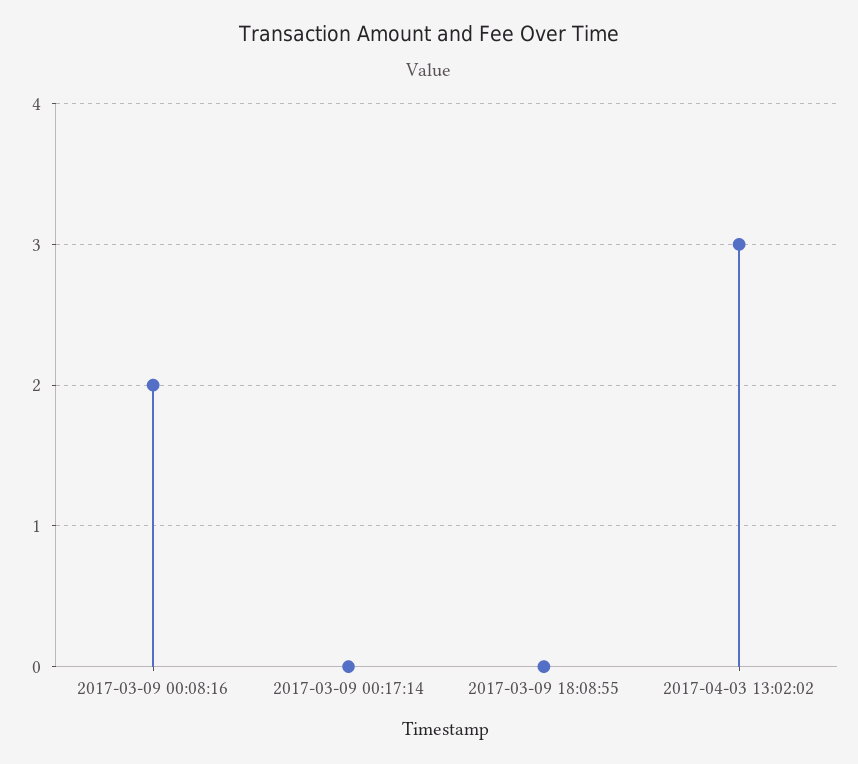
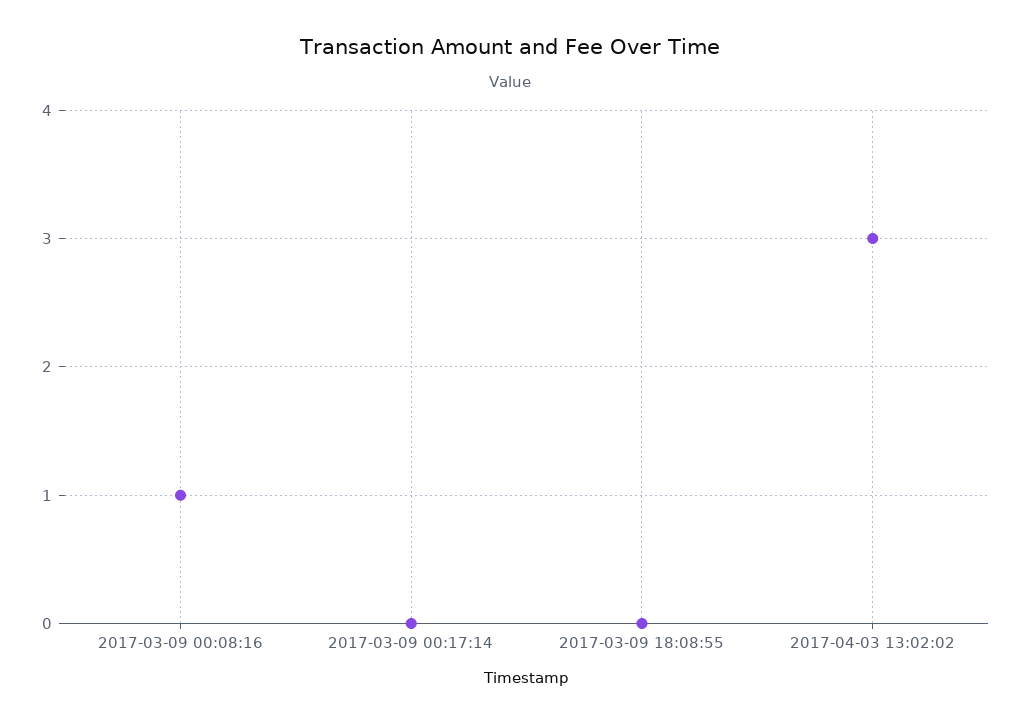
2017-03-09 00:08:16: 2 -> 1

